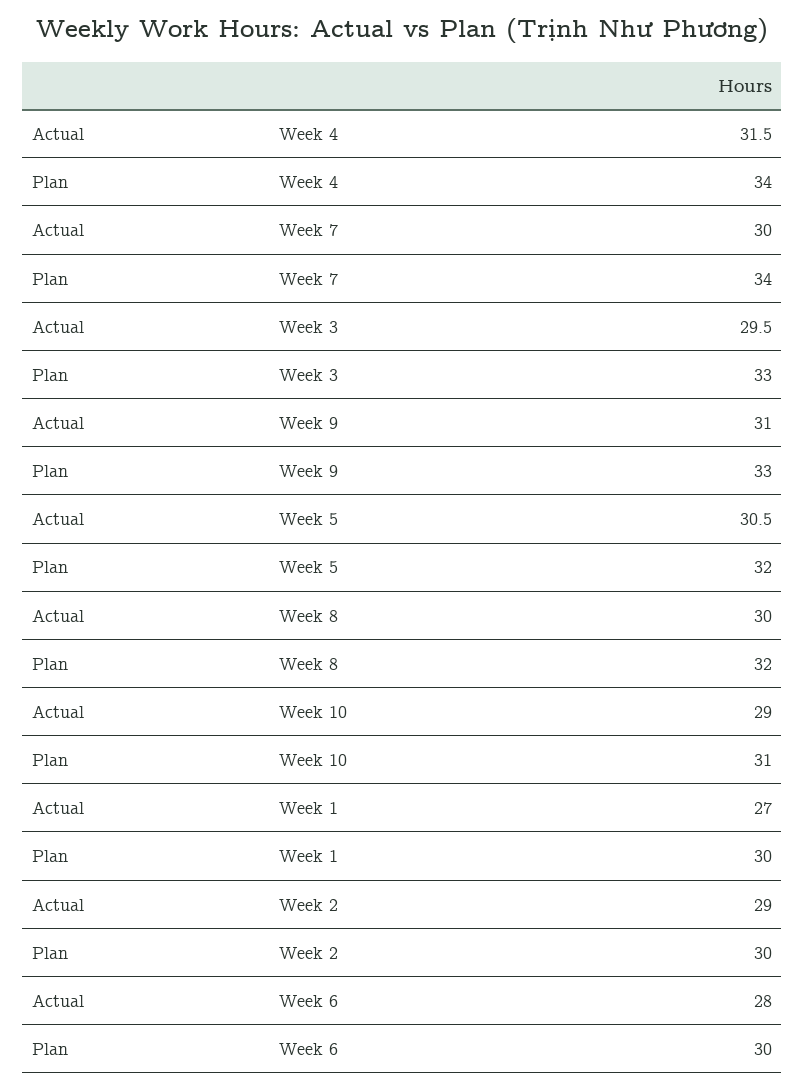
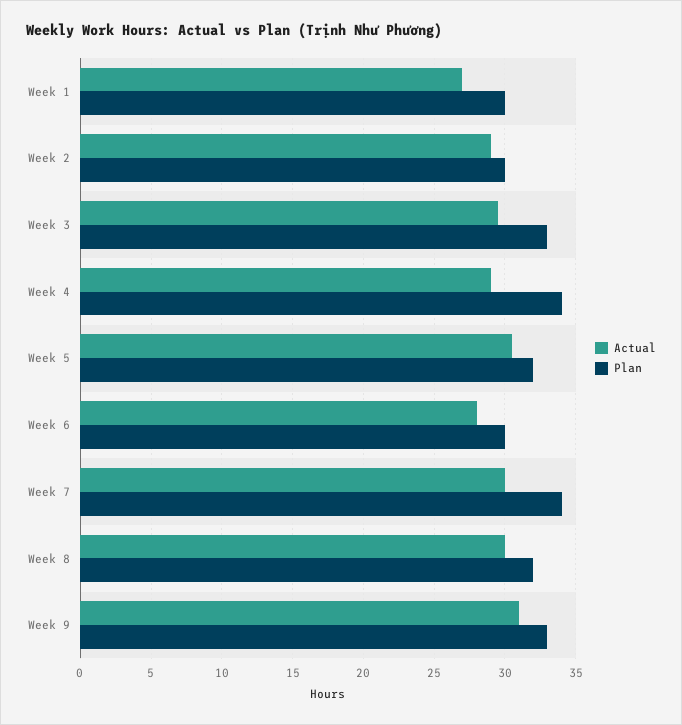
Actual, Week 4: 31.5 -> 29
Actual, Week 10: 29 -> none
Plan, Week 10: 31 -> none

